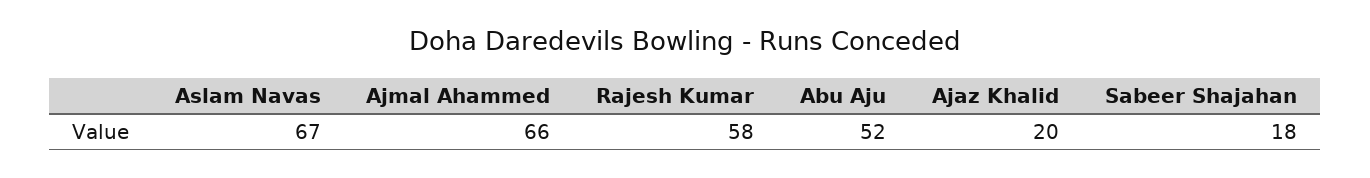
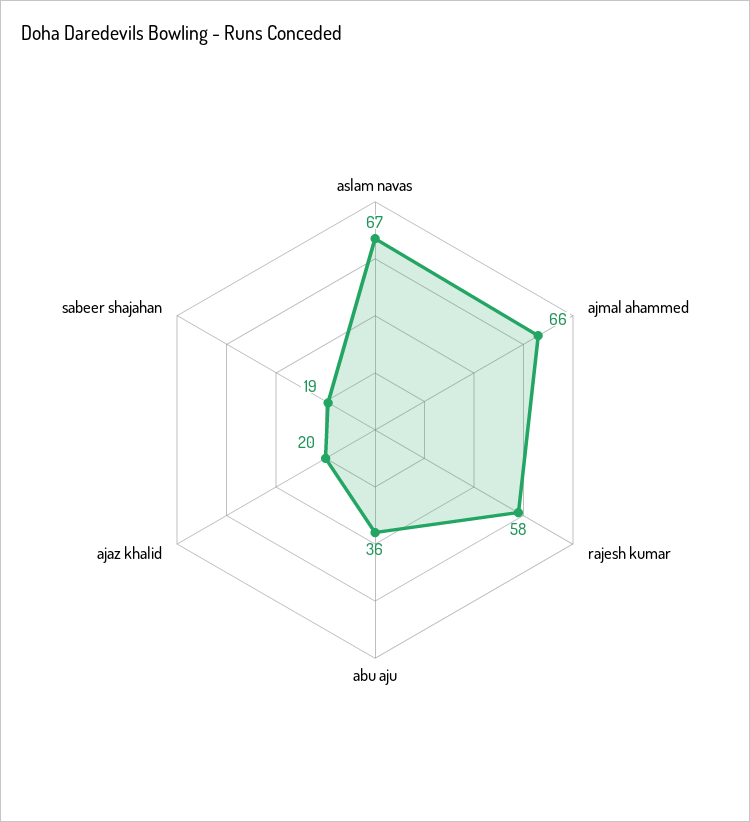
Abu Aju: 52 -> 36
Sabeer Shajahan: 18 -> 19

